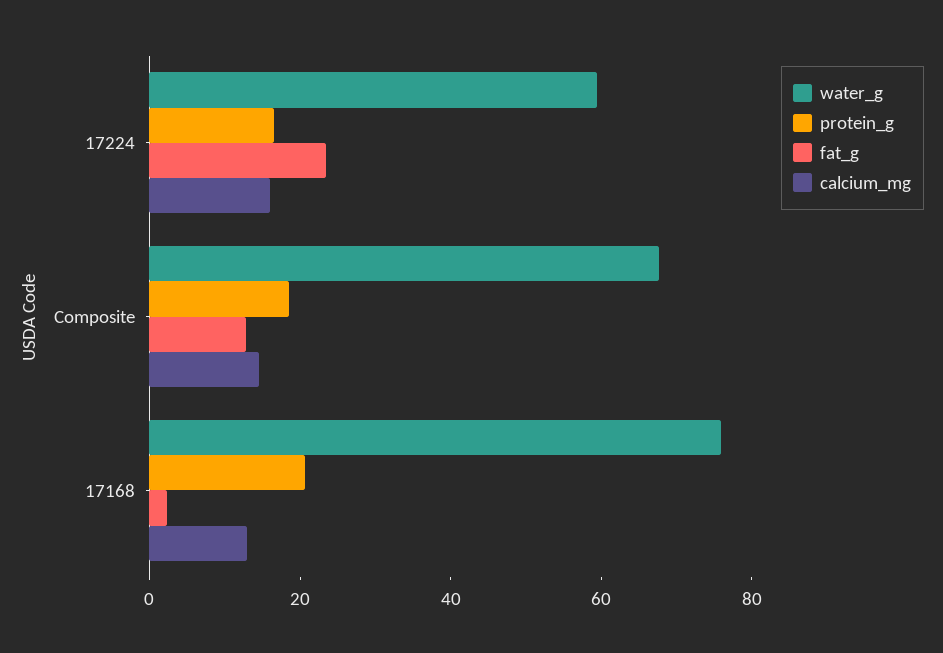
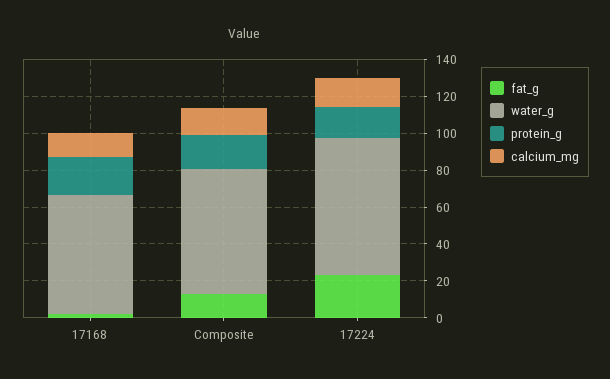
water_g, 17224: 60 -> 75
water_g, 17168: 75 -> 65

